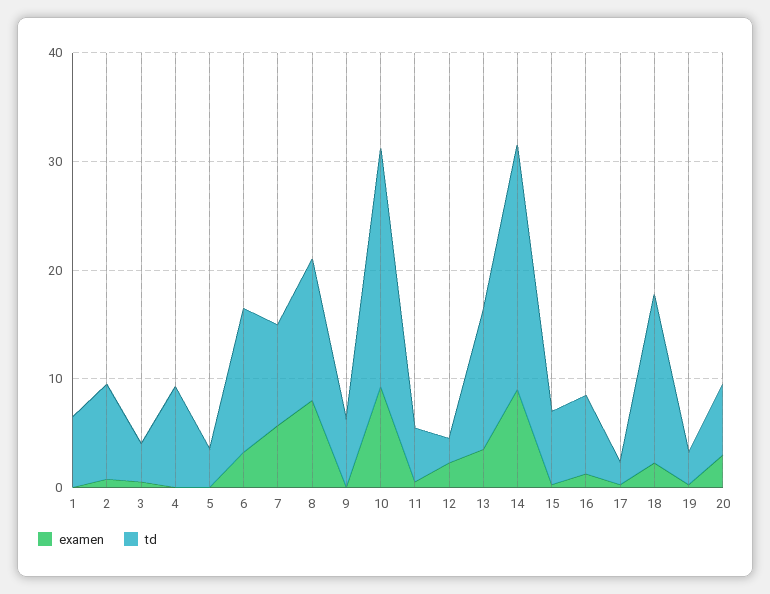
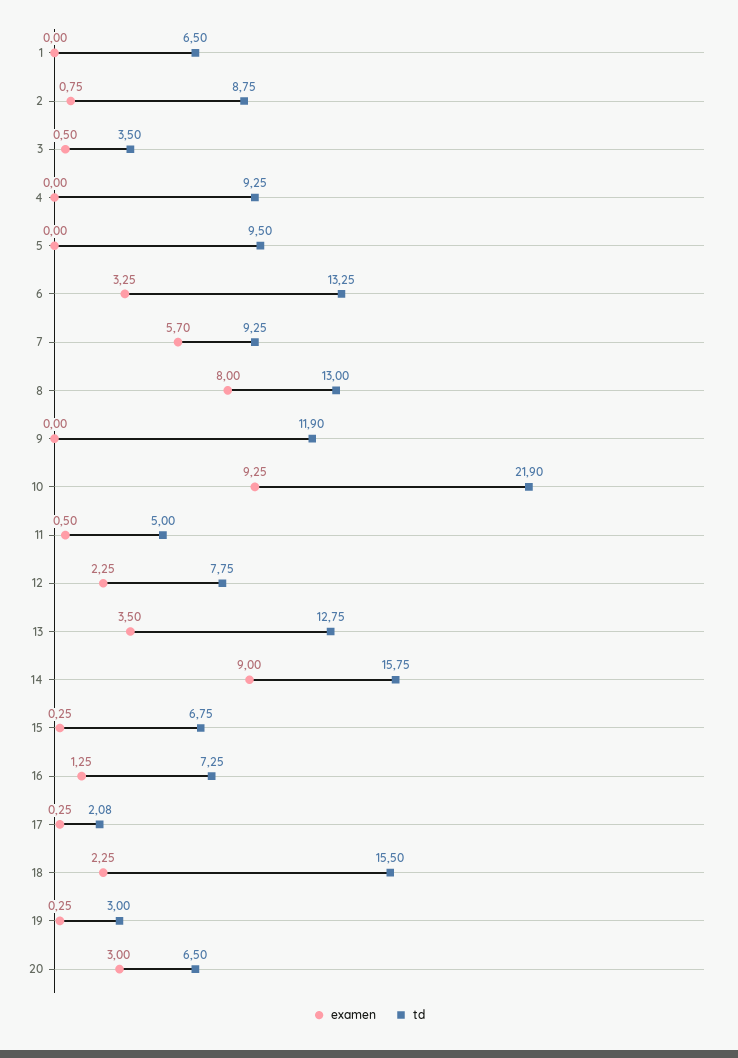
td, 5: 4 -> 9.5
td, 9: 6 -> 11.9
td, 12: 2 -> 7.75
td, 14: 22 -> 15.75

